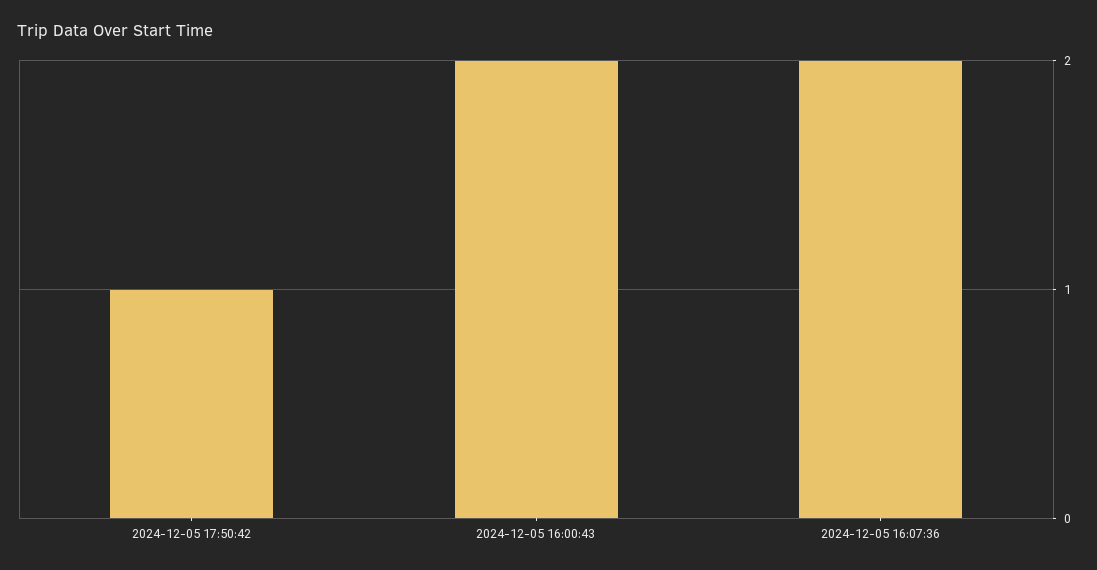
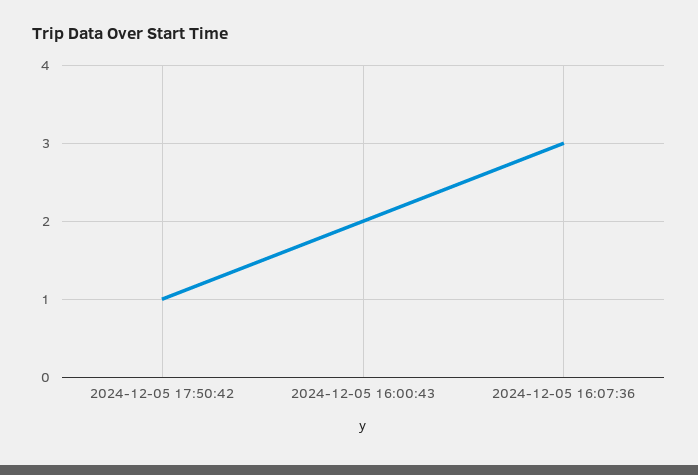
2024-12-05 16:07:36: 2 -> 3

